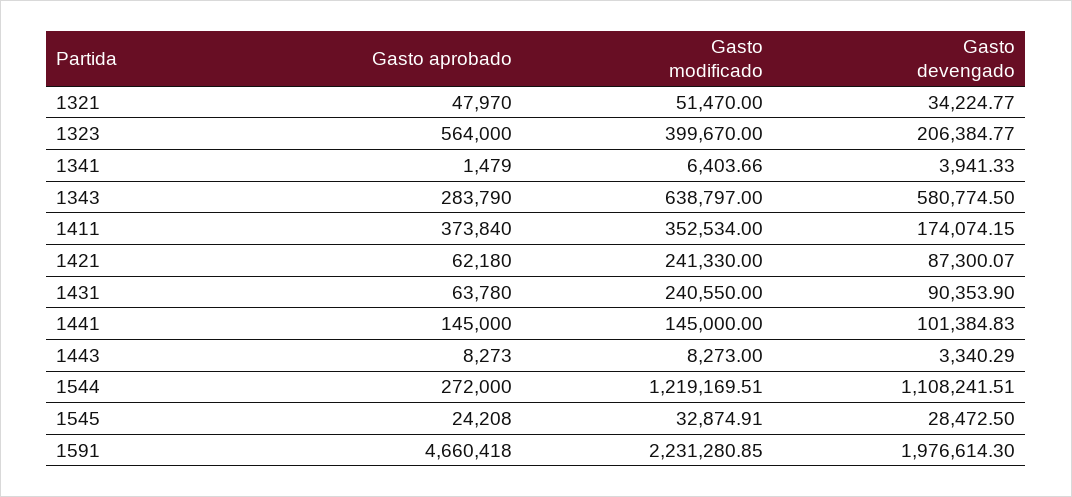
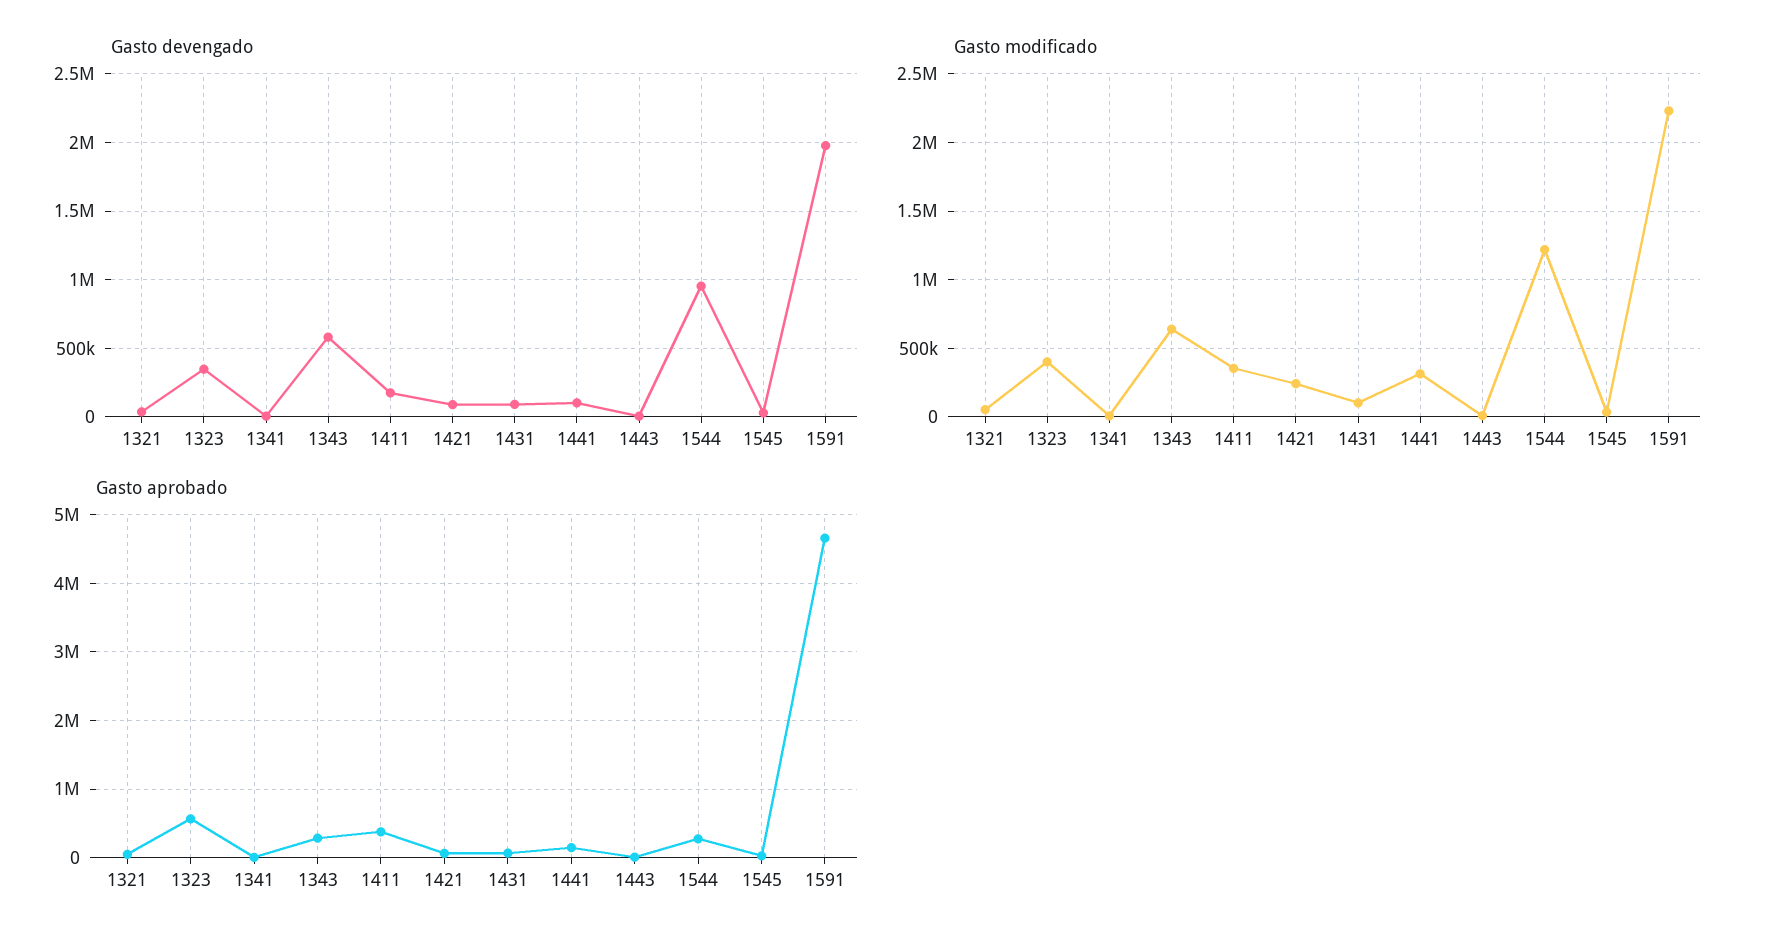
Gasto devengado, 1323: 206384.77 -> 350000
Gasto modificado, 1431: 240550 -> 100000
Gasto modificado, 1441: 145000 -> 300000
Gasto devengado, 1544: 1108241.51 -> 950000

